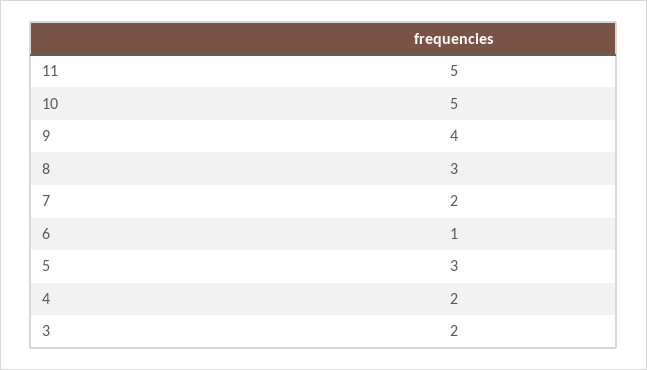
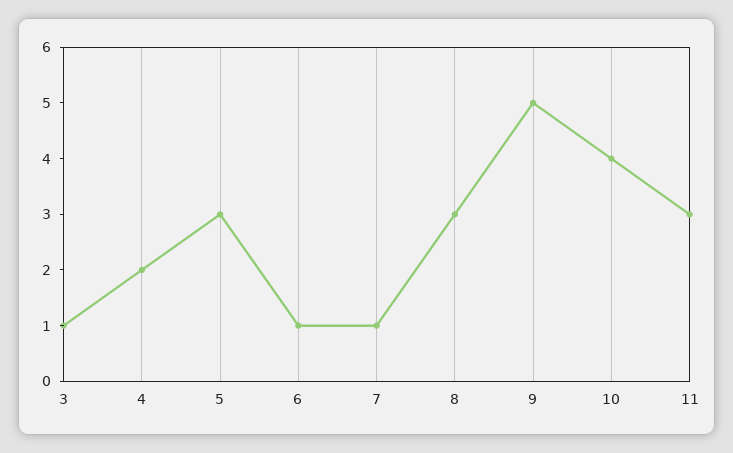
11: 5 -> 3
10: 5 -> 4
9: 4 -> 5
7: 2 -> 1
3: 2 -> 1

